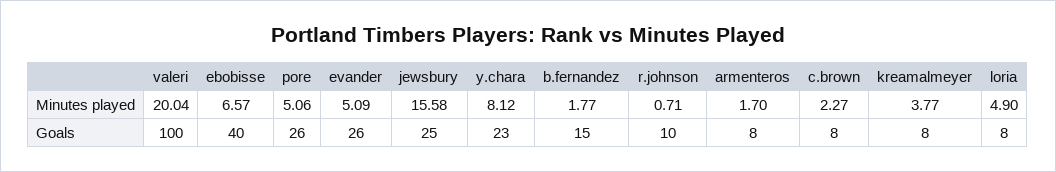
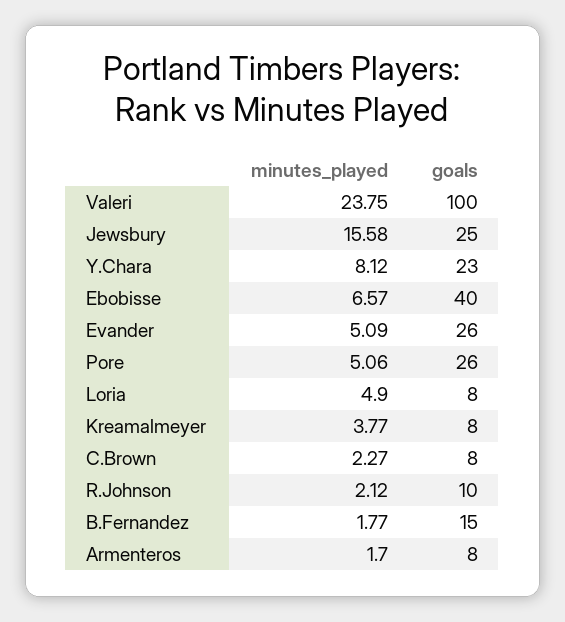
valeri, Minutes played: 20.04 -> 23.75
r.johnson, Minutes played: 0.71 -> 2.12

